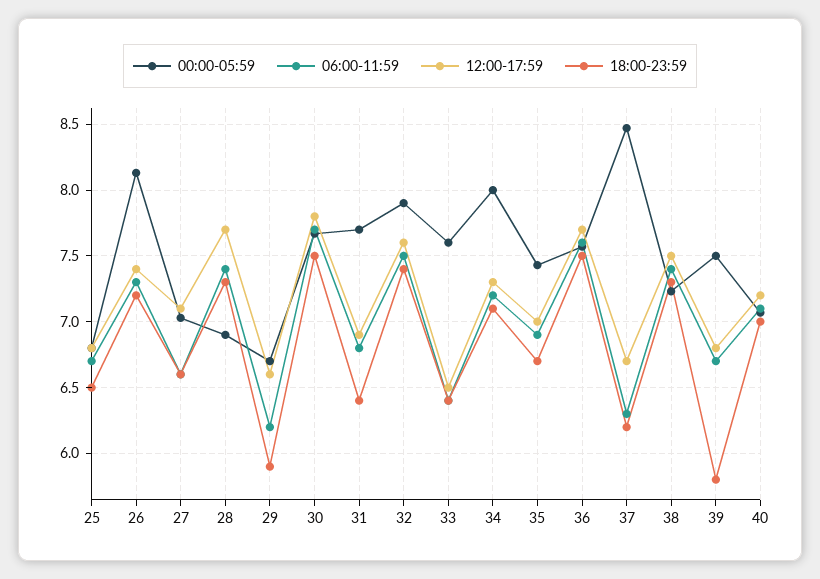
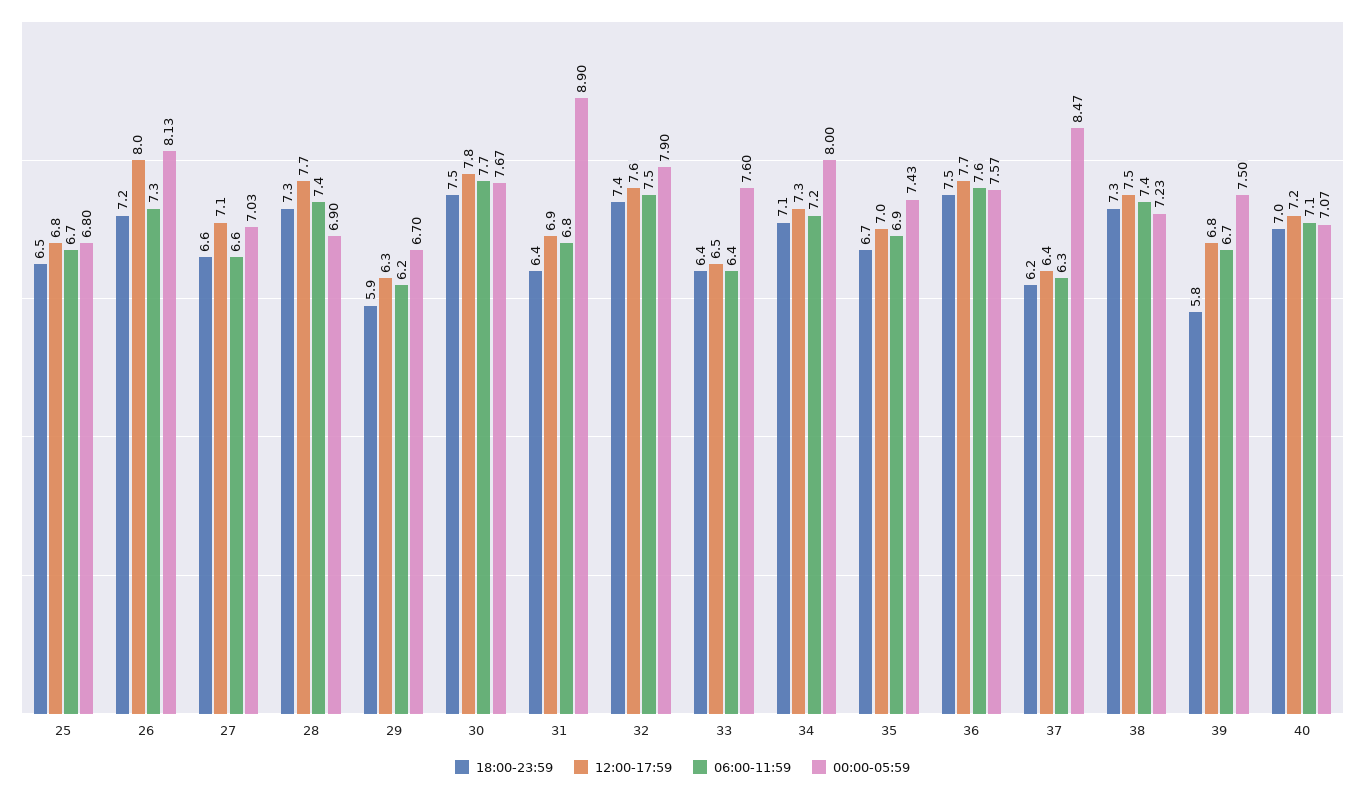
12:00-17:59, 26: 7.4 -> 8
12:00-17:59, 29: 6.6 -> 6.3
00:00-05:59, 31: 7.7 -> 8.9
12:00-17:59, 37: 6.7 -> 6.4

